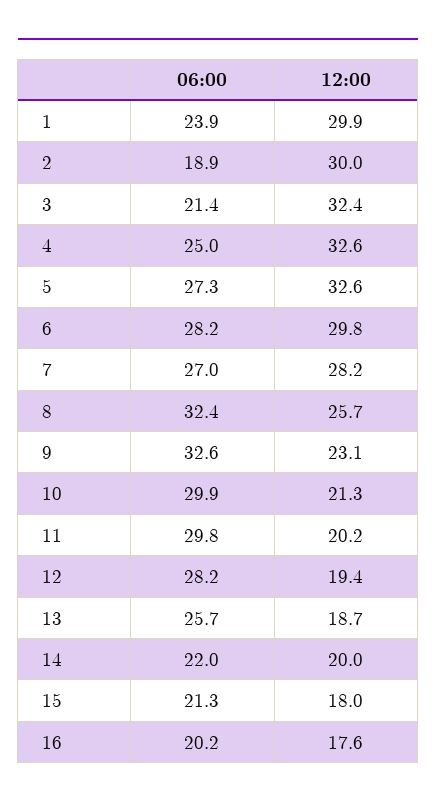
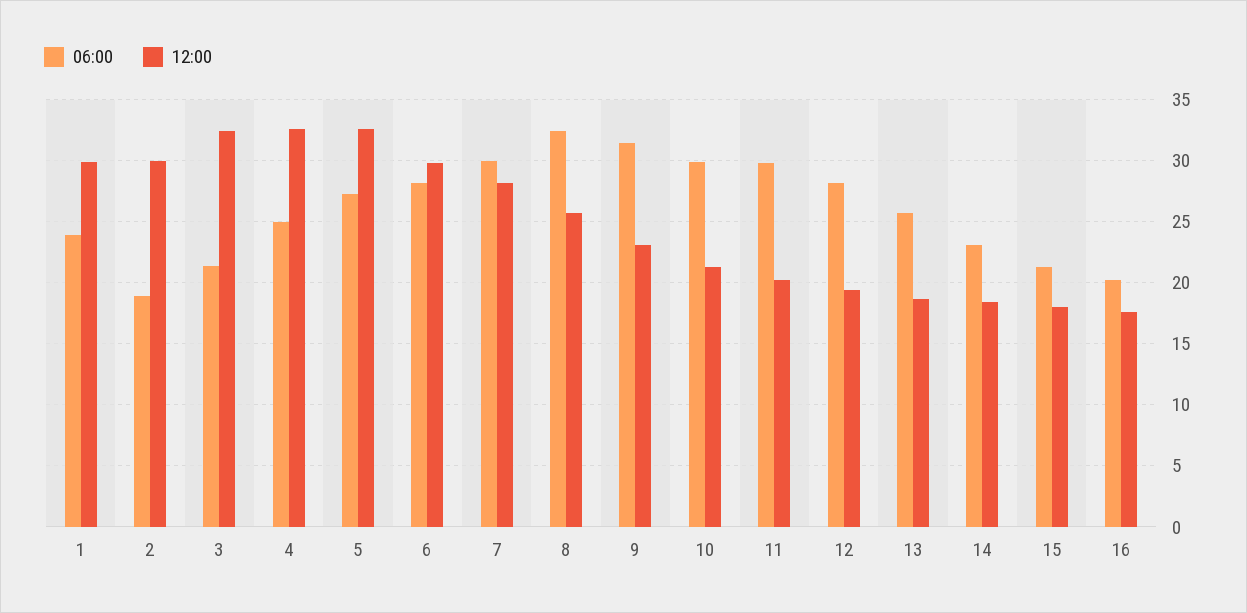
06:00, 7: 27 -> 30
06:00, 9: 32.6 -> 31.5
06:00, 14: 22 -> 23
12:00, 14: 20 -> 18.5

